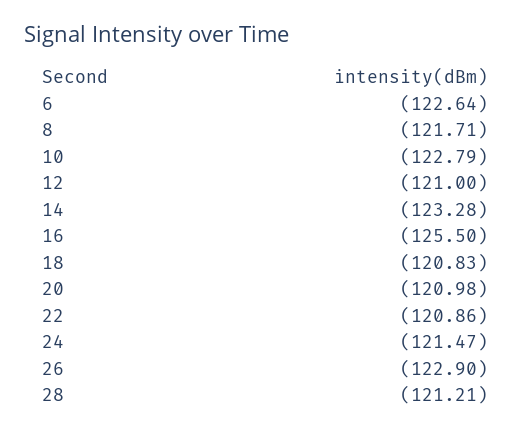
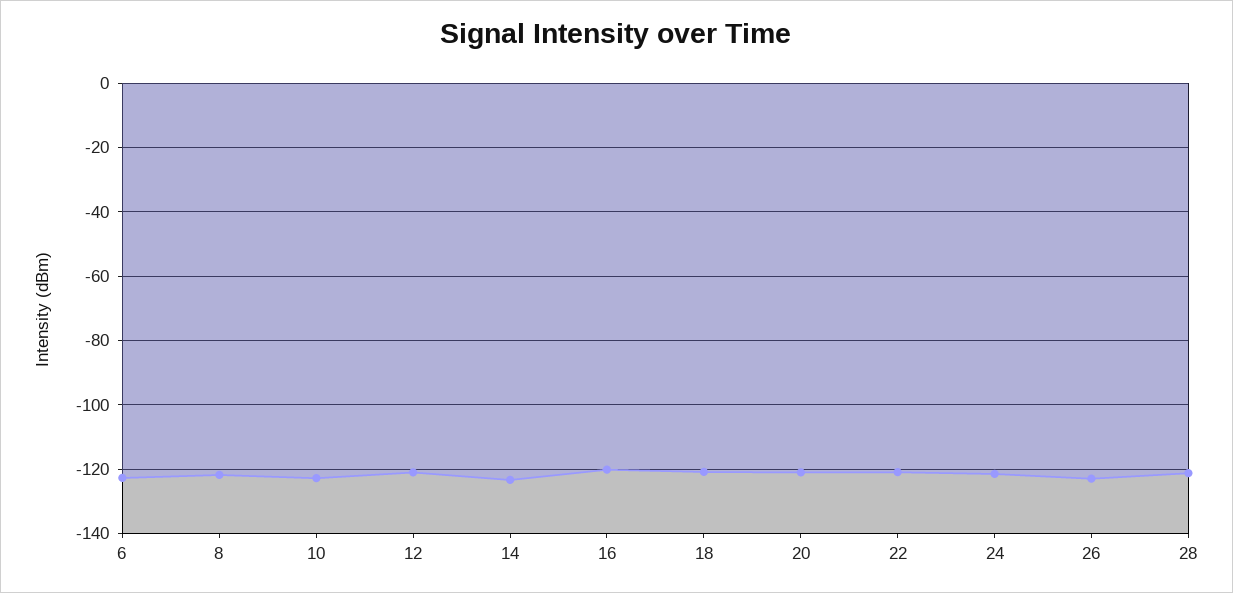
16: -125.5 -> -120

